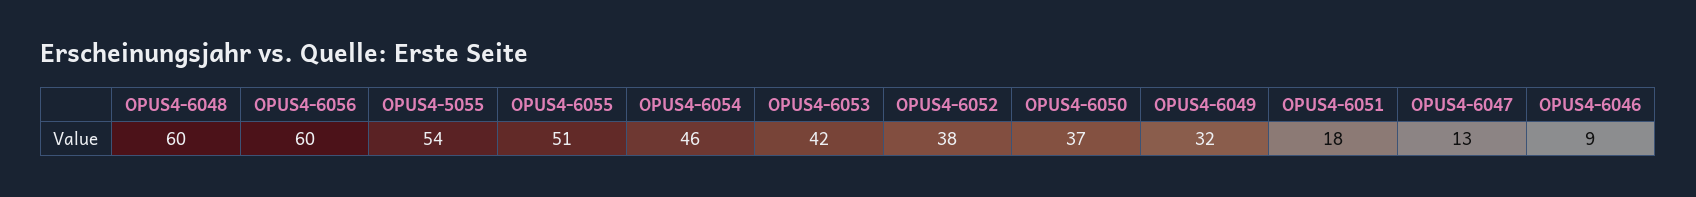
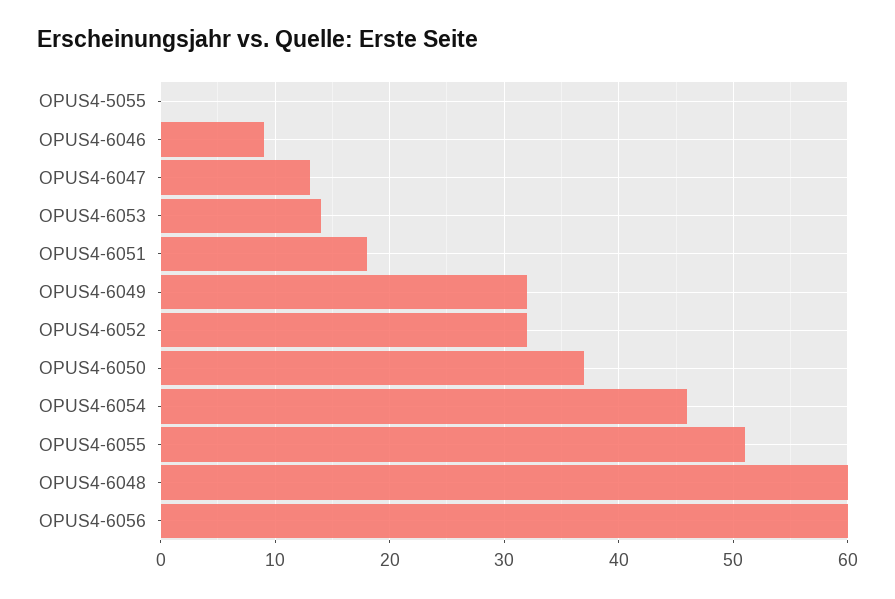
OPUS4-5055: 54 -> 0
OPUS4-6053: 42 -> 14
OPUS4-6052: 38 -> 32

